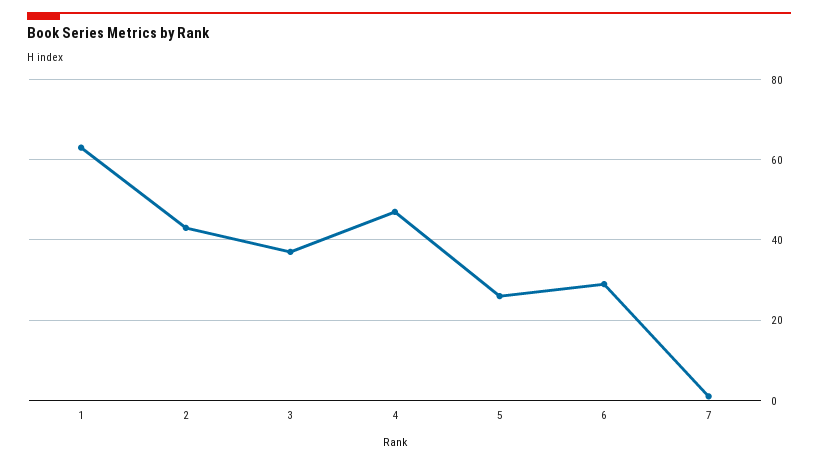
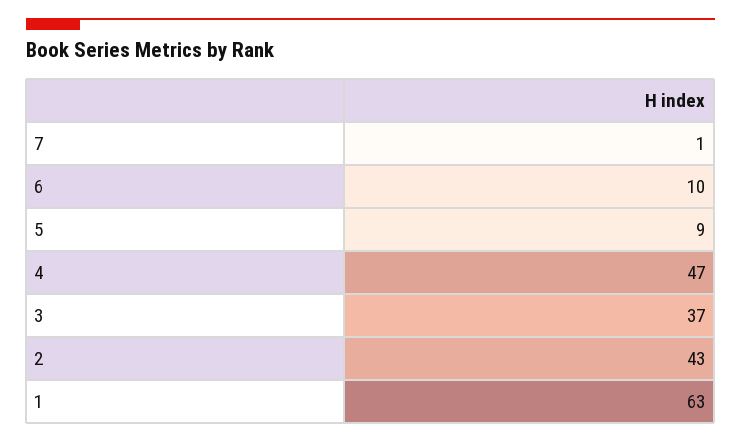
5: 25 -> 9
6: 30 -> 10

